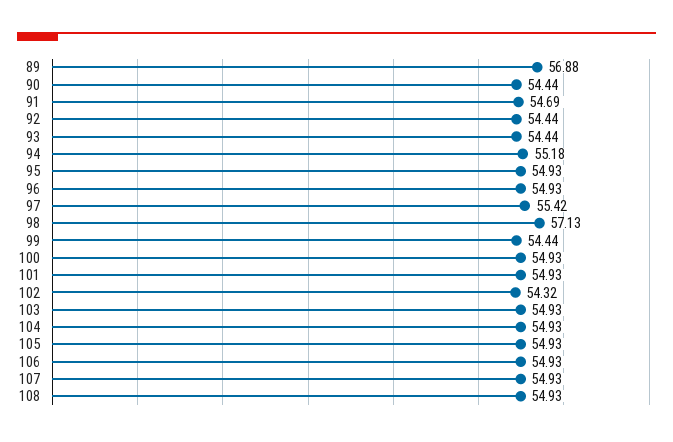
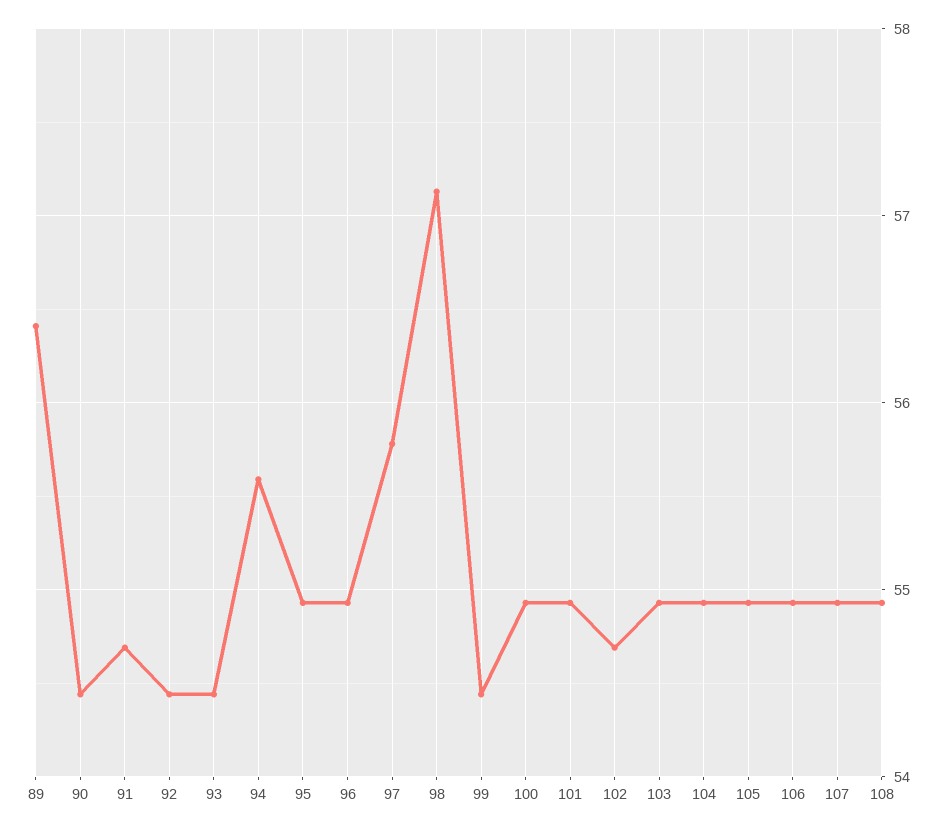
89: 56.88 -> 56.4
94: 55.18 -> 55.6
97: 55.42 -> 55.8
102: 54.32 -> 54.7

